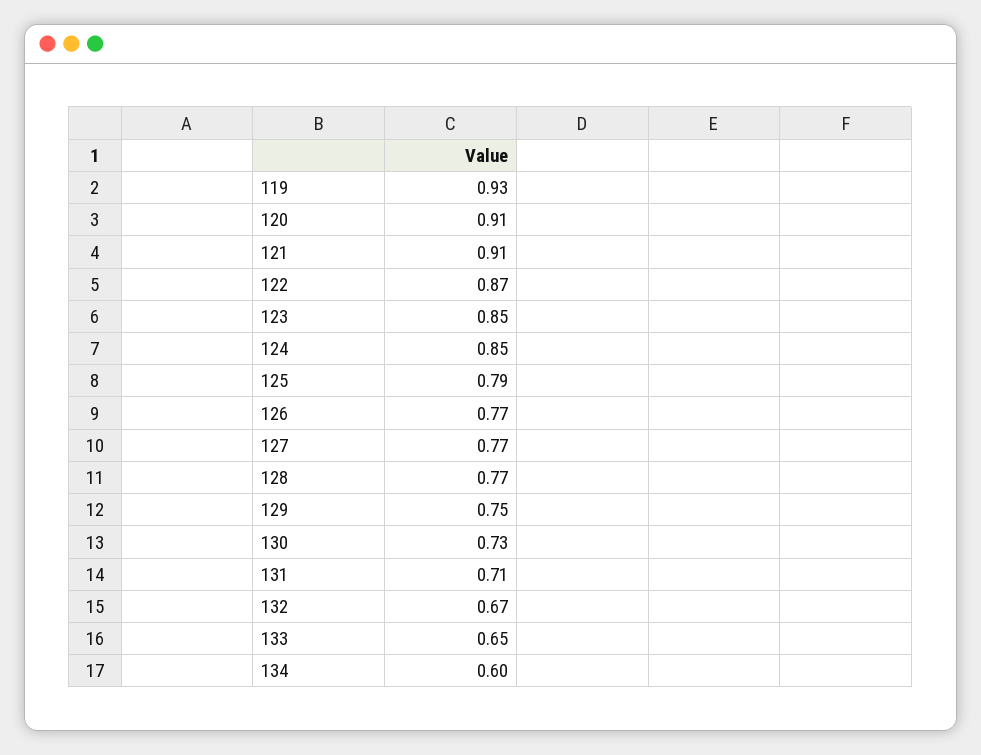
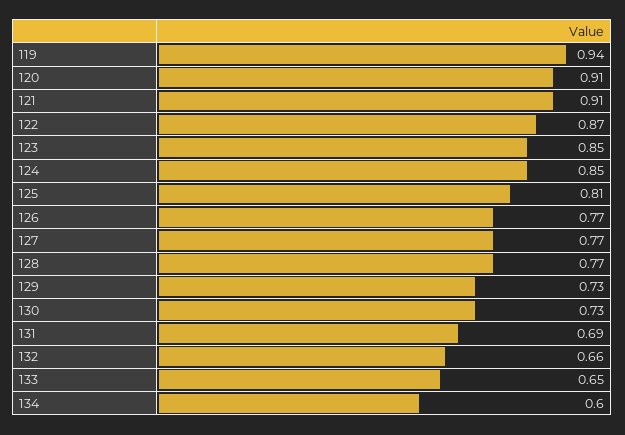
119: 0.93 -> 0.94
125: 0.79 -> 0.81
129: 0.75 -> 0.73
131: 0.71 -> 0.69
132: 0.67 -> 0.66

